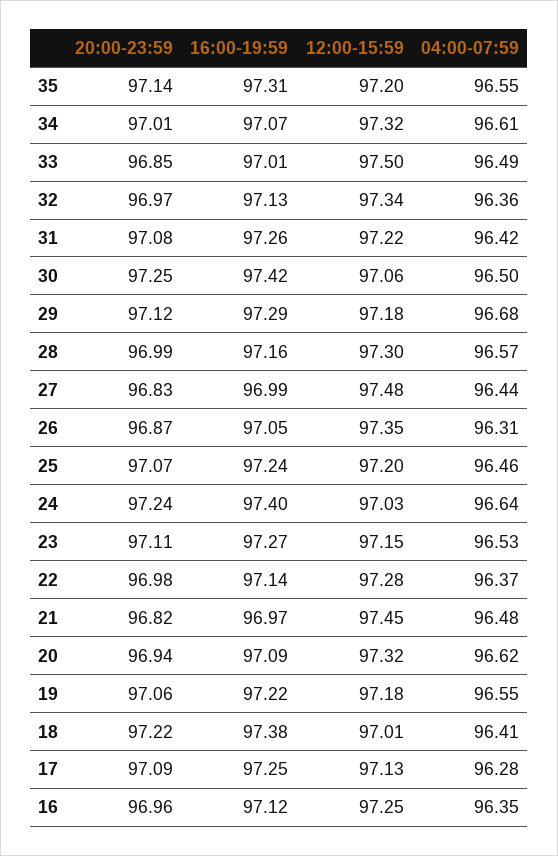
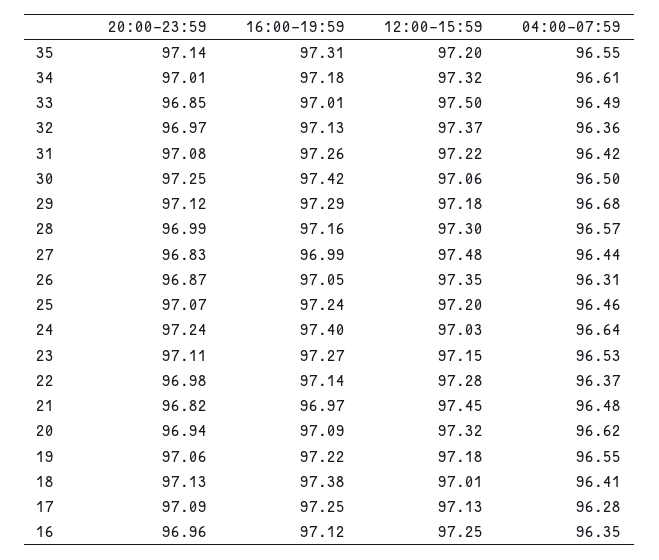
16:00-19:59, 34: 97.07 -> 97.18
12:00-15:59, 32: 97.34 -> 97.37
20:00-23:59, 18: 97.22 -> 97.13

